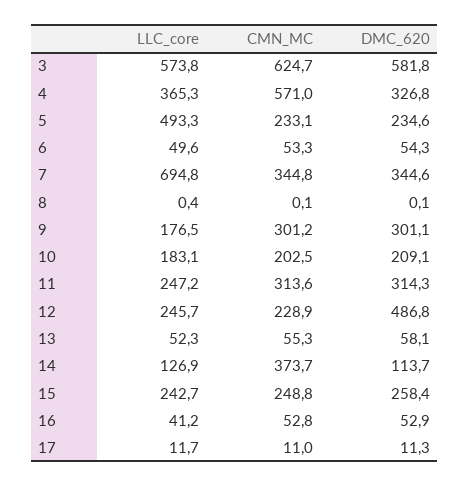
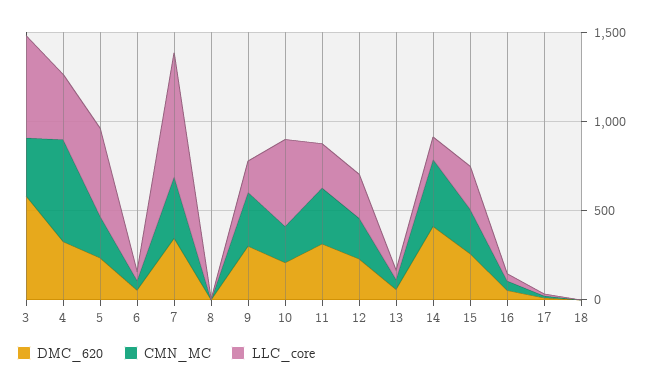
CMN_MC, 3: 624.7 -> 300
LLC_core, 10: 183.1 -> 500
DMC_620, 12: 486.8 -> 200
DMC_620, 14: 113.7 -> 400
DMC_620, 18: none -> 0
CMN_MC, 18: none -> 0
LLC_core, 18: none -> 0

